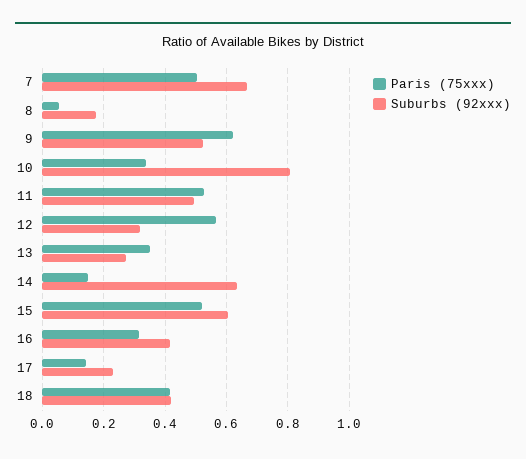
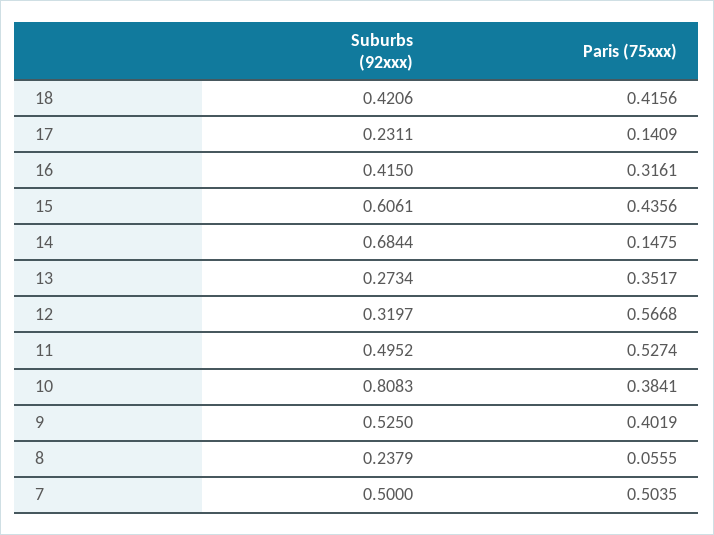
Suburbs (92xxx), 7: 0.66 -> 0.5
Suburbs (92xxx), 8: 0.18 -> 0.2379
Paris (75xxx), 9: 0.62 -> 0.4019
Paris (75xxx), 10: 0.34 -> 0.3841
Suburbs (92xxx), 14: 0.64 -> 0.6844
Paris (75xxx), 15: 0.52 -> 0.4356

